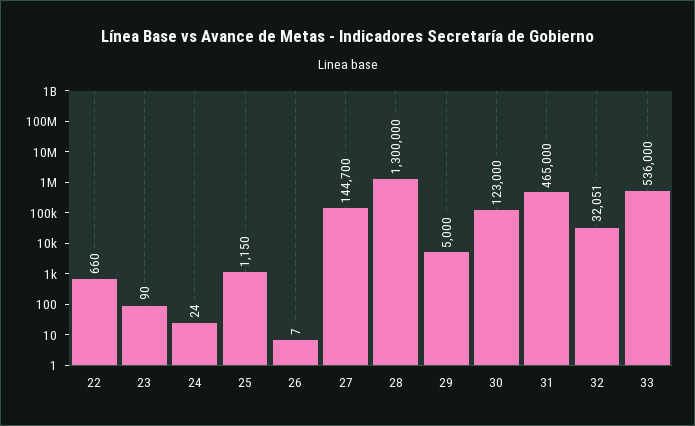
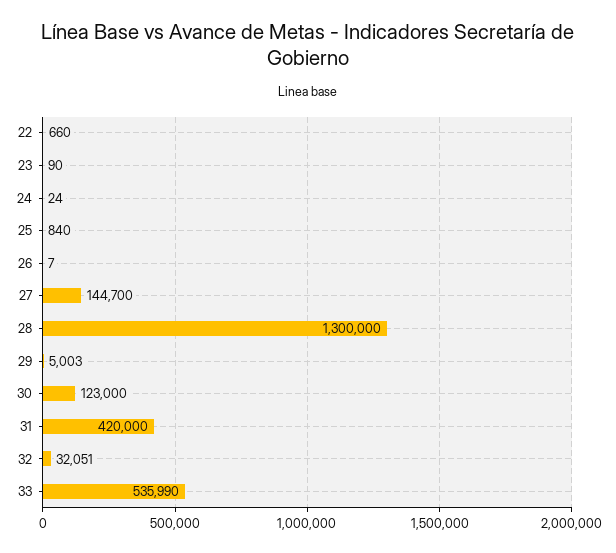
25: 1150 -> 840
29: 5000 -> 5003
31: 465000 -> 420000
33: 536000 -> 535990

